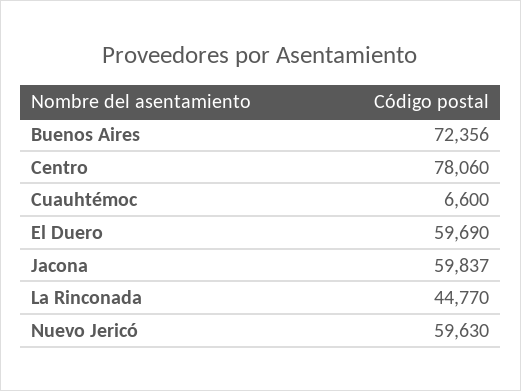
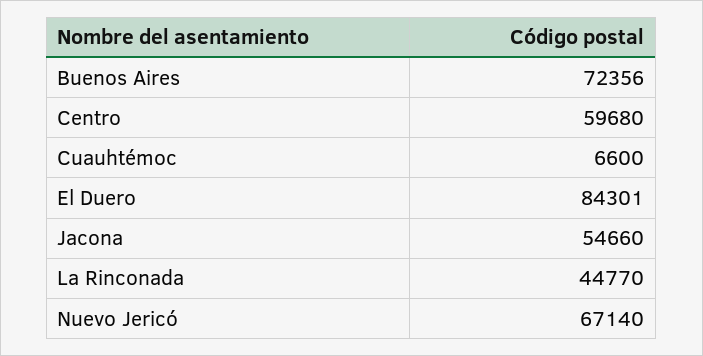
Centro: 78060 -> 59680
El Duero: 59690 -> 84301
Jacona: 59837 -> 54660
Nuevo Jericó: 59630 -> 67140

